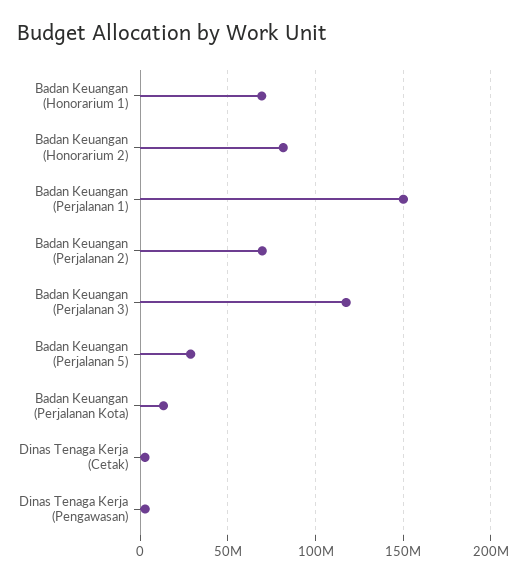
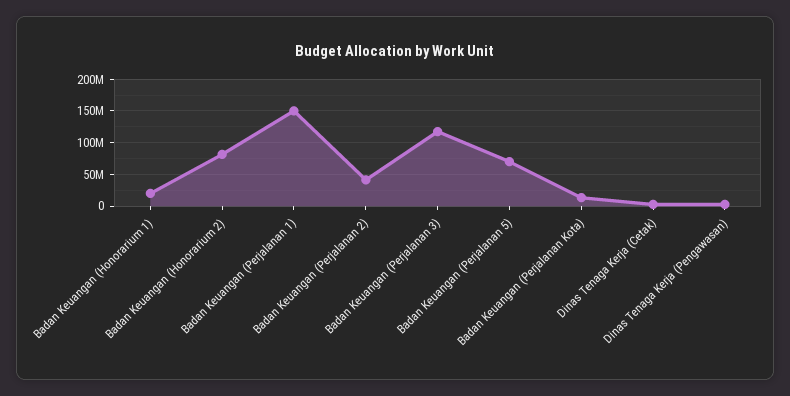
Badan Keuangan (Honorarium 1): 70000000 -> 20000000
Badan Keuangan (Perjalanan 2): 70000000 -> 40000000
Badan Keuangan (Perjalanan 5): 30000000 -> 70000000

